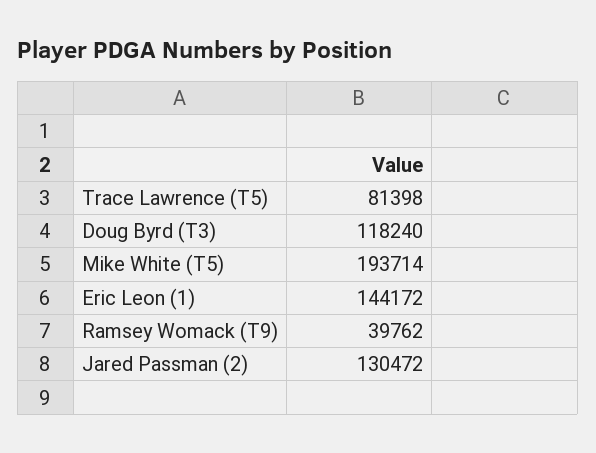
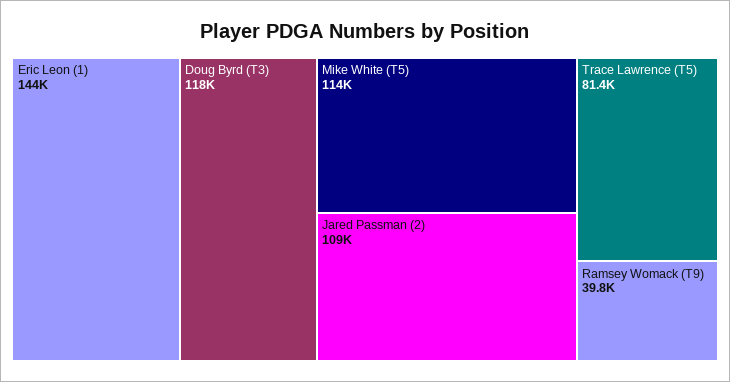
Mike White (T5): 193714 -> 114000
Jared Passman (2): 130472 -> 109000

